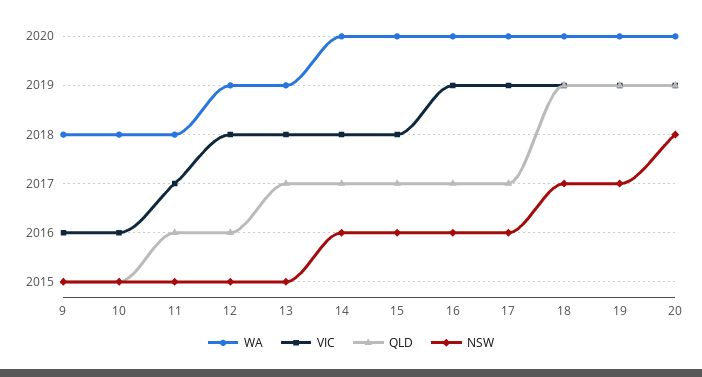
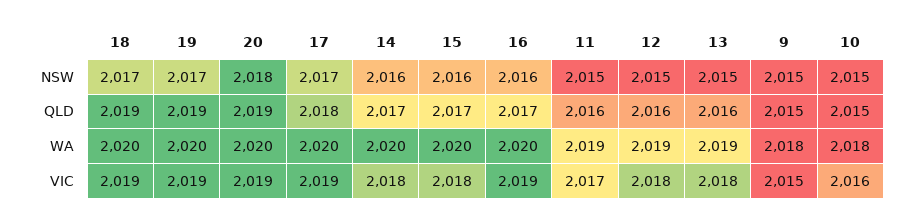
VIC, 9: 2016 -> 2015
WA, 11: 2018 -> 2019
QLD, 13: 2017 -> 2016
QLD, 17: 2017 -> 2018
NSW, 17: 2016 -> 2017

